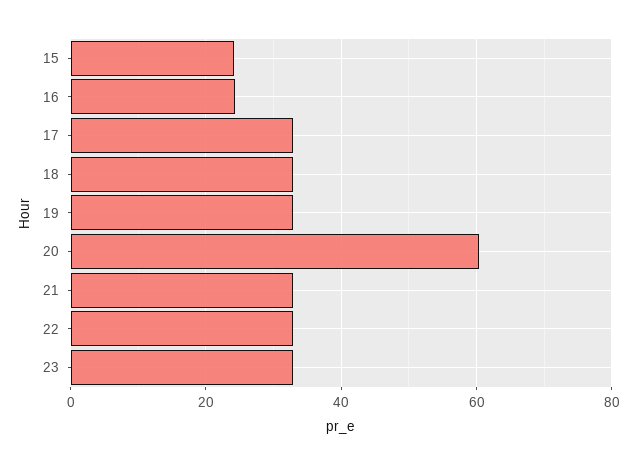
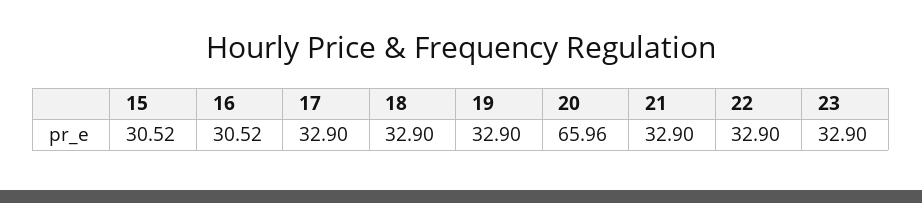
15: 24 -> 30.52
16: 24 -> 30.52
20: 60 -> 65.96

